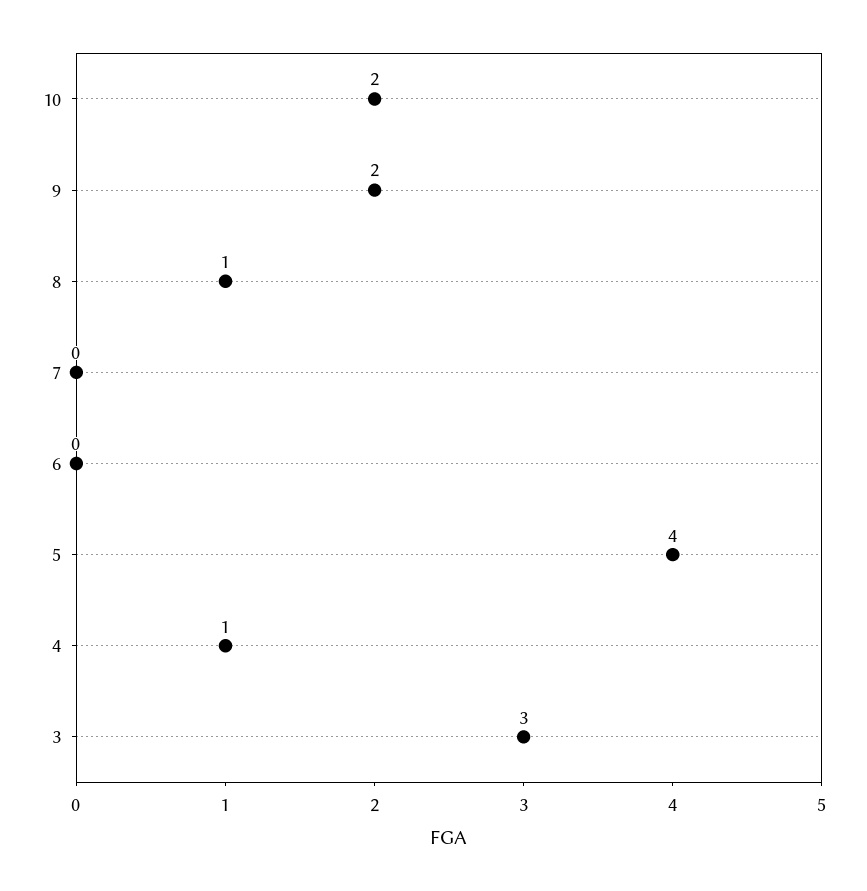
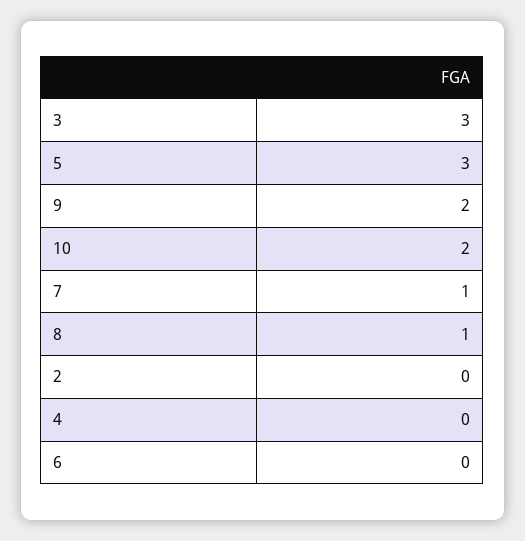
7: 0 -> 1
5: 4 -> 3
4: 1 -> 0
2: none -> 0

